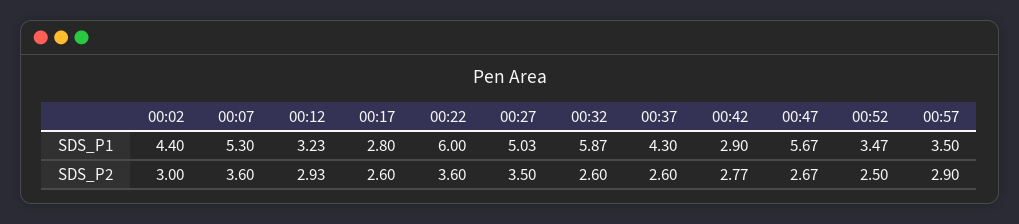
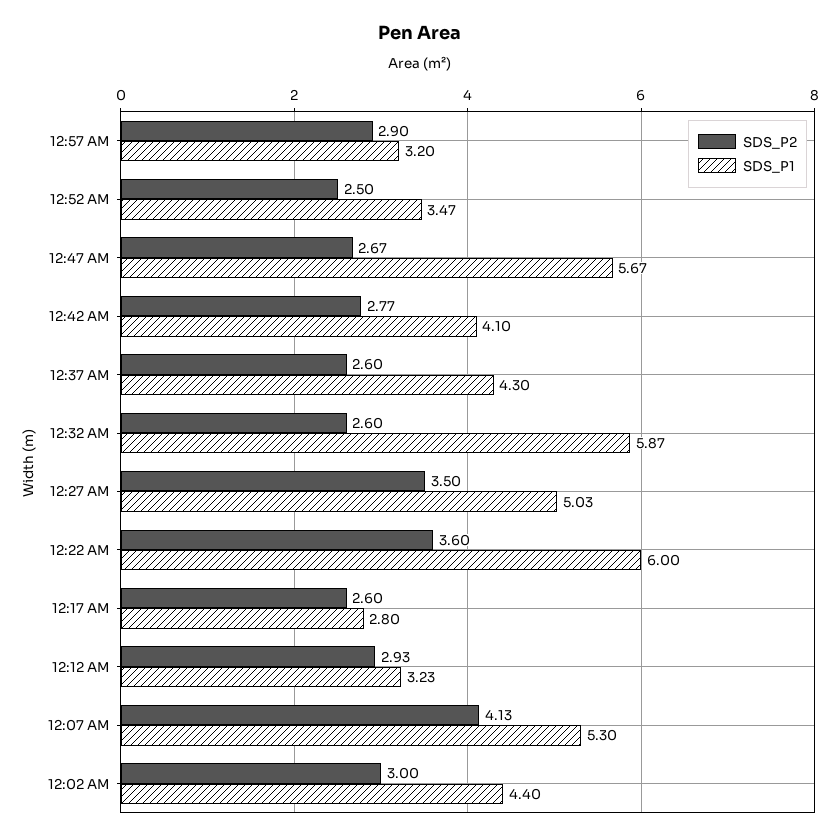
SDS_P1, 00:42: 2.9 -> 4.1
SDS_P1, 00:57: 3.5 -> 3.2
SDS_P2, 00:07: 3.6 -> 4.13

